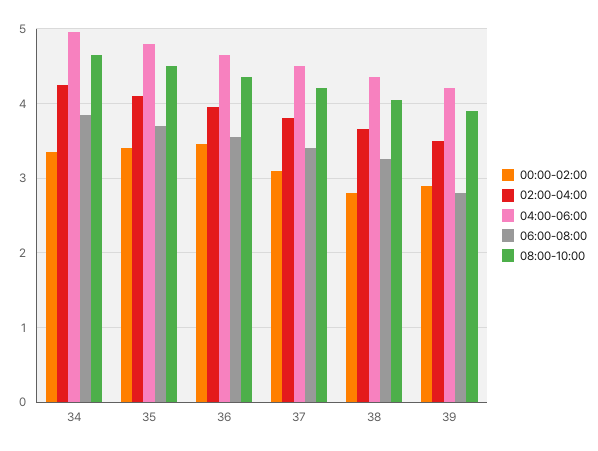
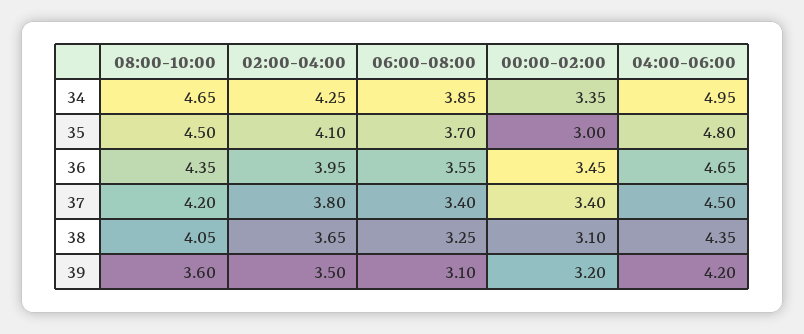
00:00-02:00, 35: 3.4 -> 3
00:00-02:00, 37: 3.1 -> 3.4
00:00-02:00, 38: 2.8 -> 3.1
00:00-02:00, 39: 2.9 -> 3.2
06:00-08:00, 39: 2.8 -> 3.1
08:00-10:00, 39: 3.9 -> 3.6

